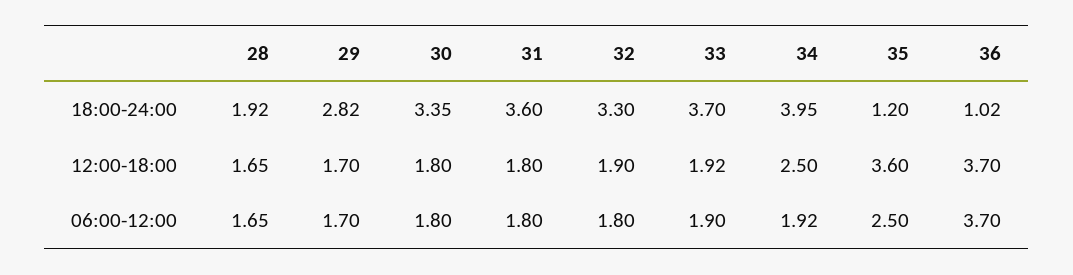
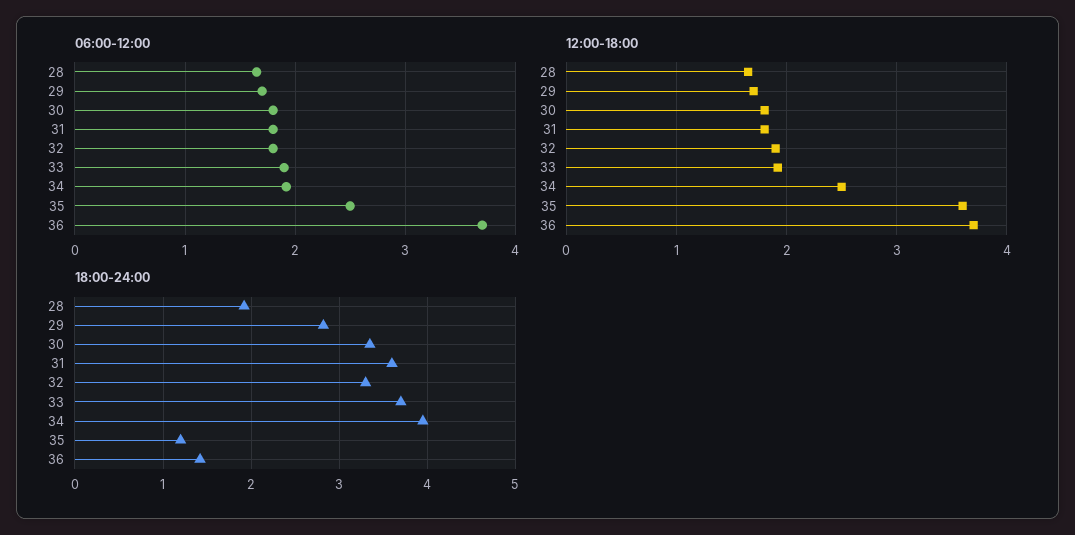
18:00-24:00, 36: 1.02 -> 1.4

